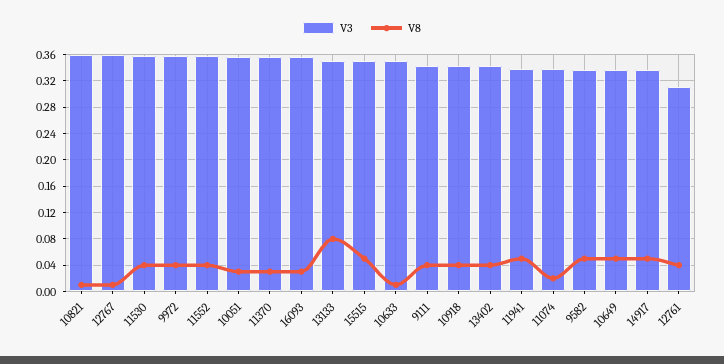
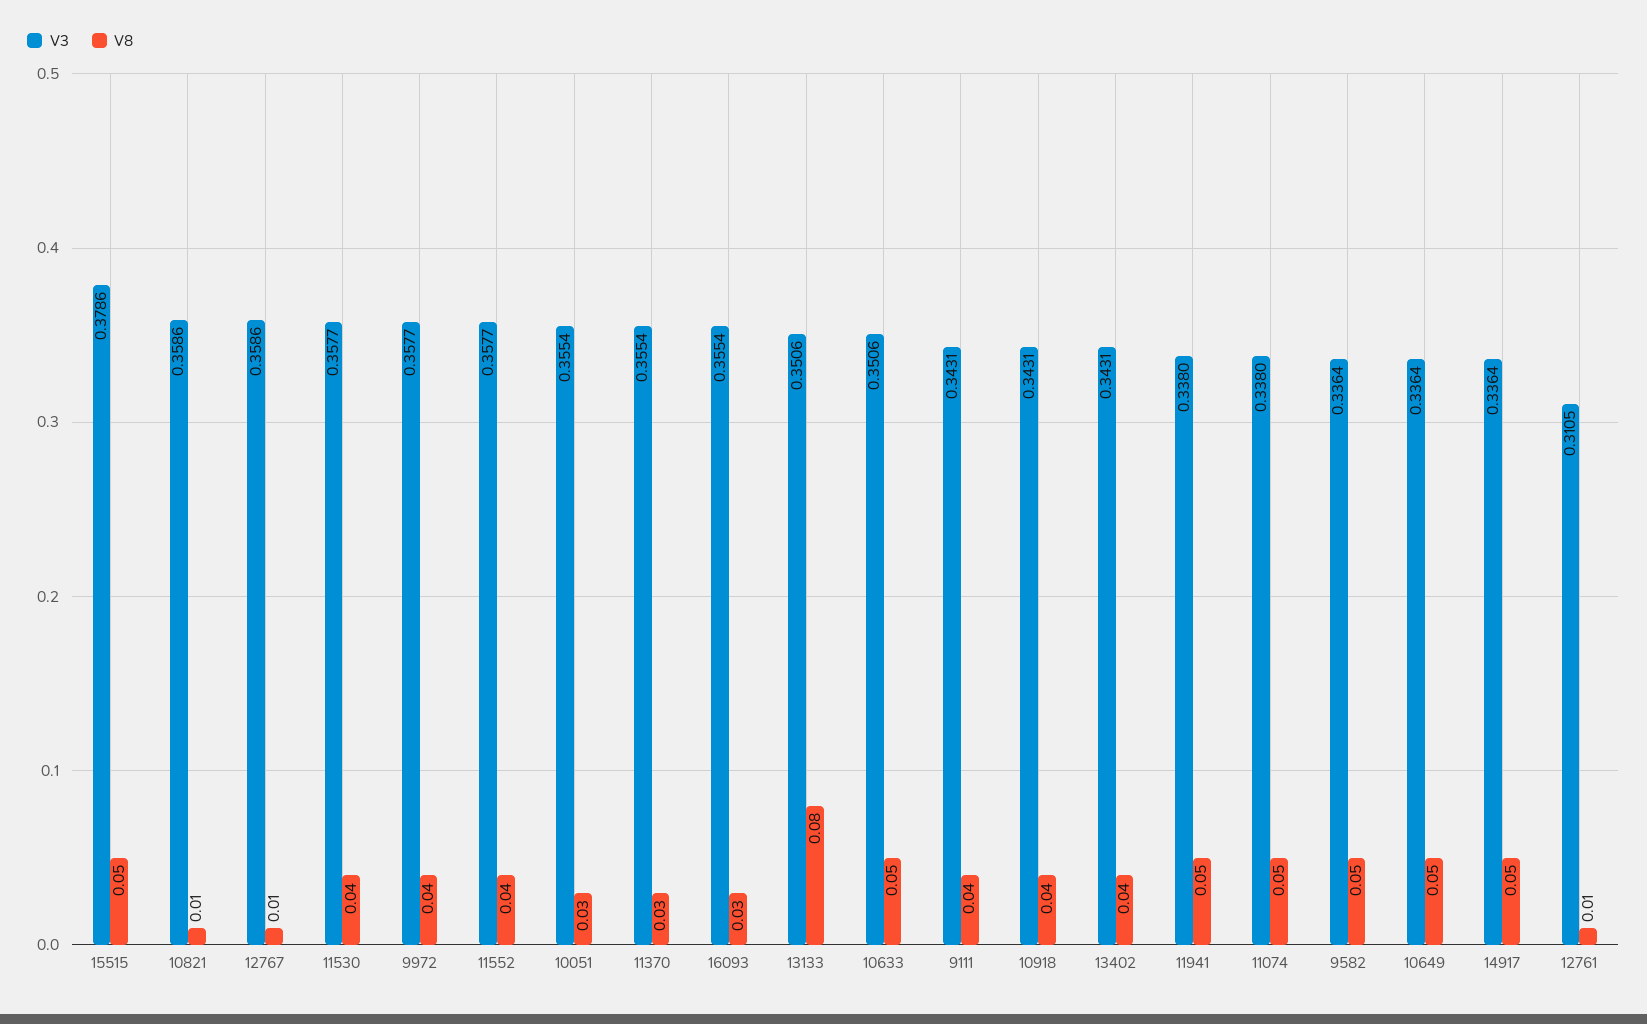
V3, 15515: 0.35 -> 0.3786
V8, 10633: 0.01 -> 0.05
V8, 11074: 0.02 -> 0.05
V8, 12761: 0.04 -> 0.01

